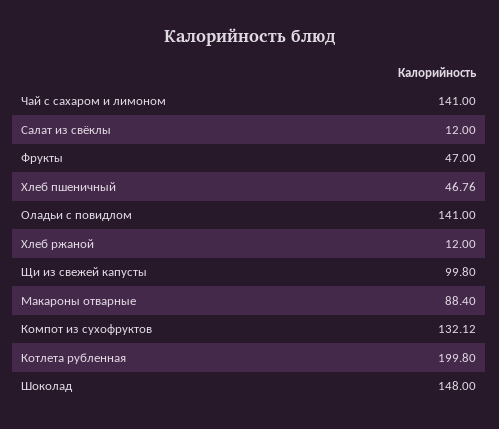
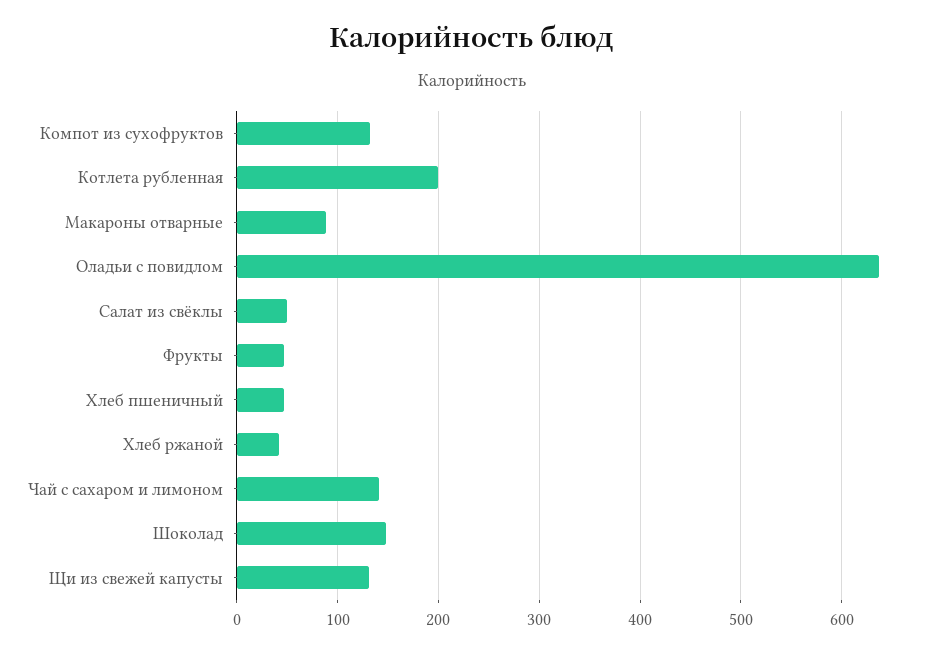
Салат из свёклы: 12 -> 50
Оладьи с повидлом: 141 -> 640
Хлеб ржаной: 12 -> 40
Щи из свежей капусты: 99.8 -> 130

